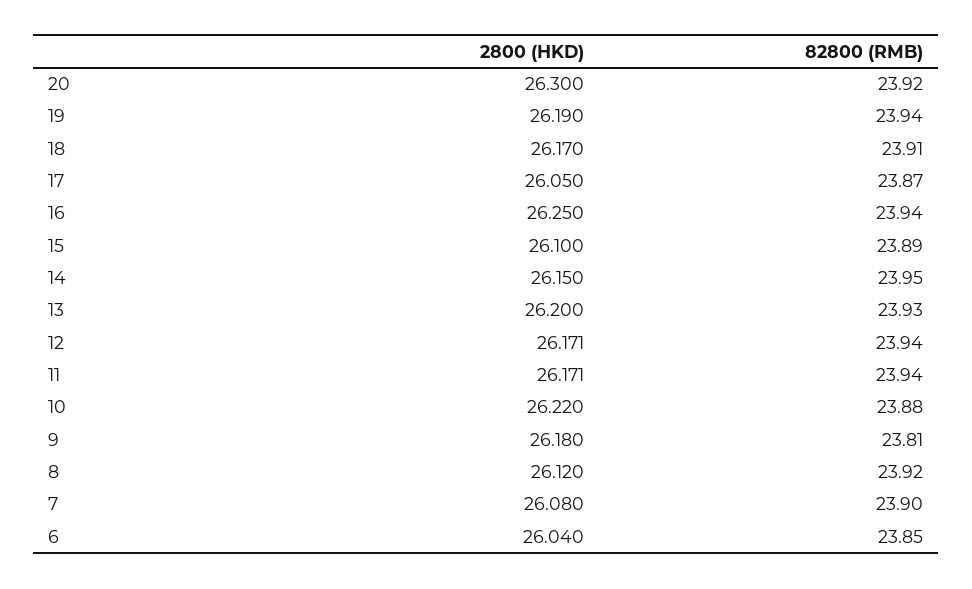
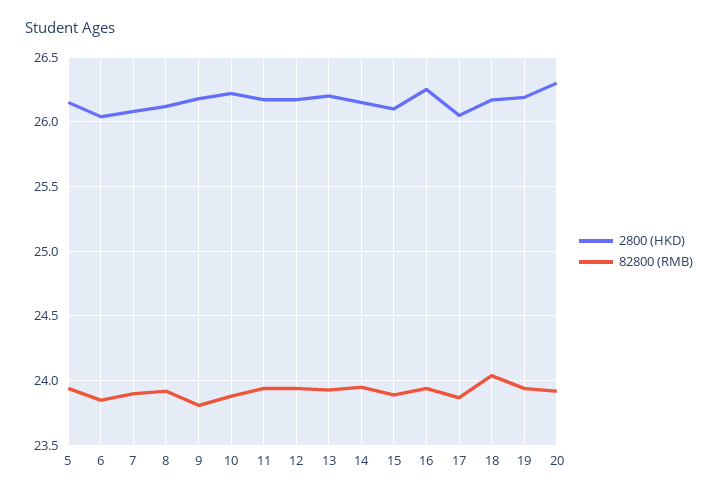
82800 (RMB), 18: 23.91 -> 24.05
2800 (HKD), 5: none -> 26.15
82800 (RMB), 5: none -> 23.95

